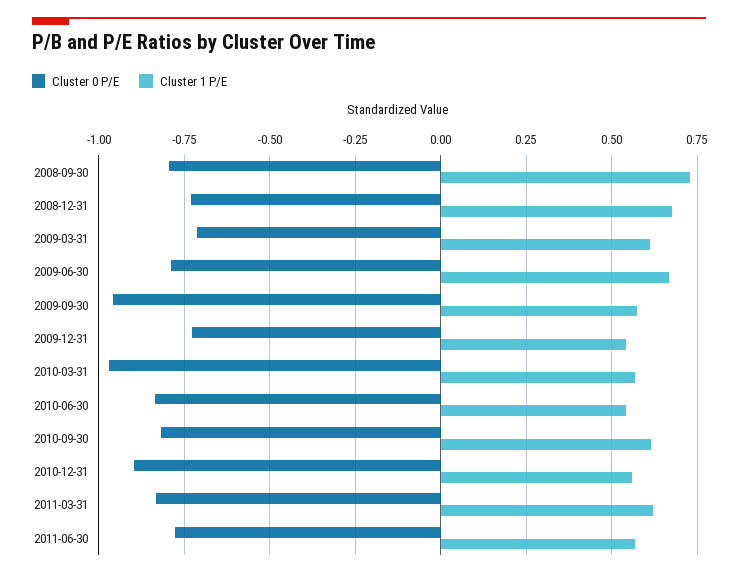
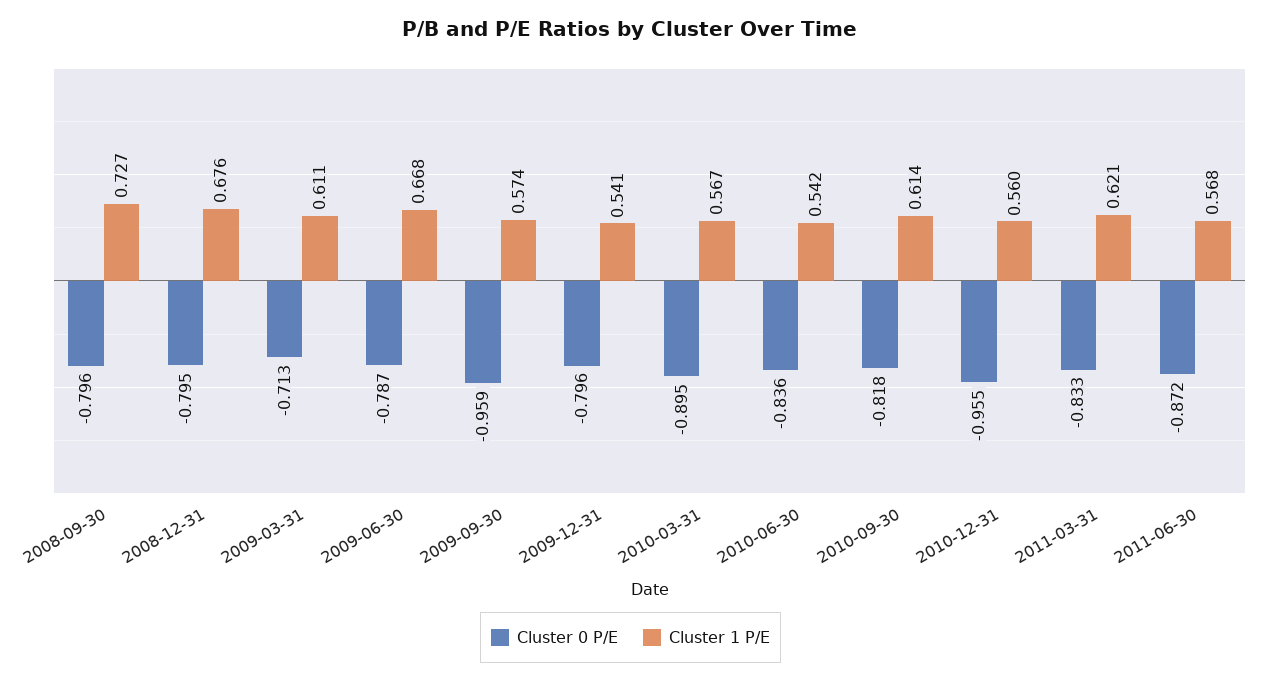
Cluster 0 P/E, 2008-12-31: -0.725 -> -0.795
Cluster 0 P/E, 2009-12-31: -0.725 -> -0.796
Cluster 0 P/E, 2010-03-31: -0.975 -> -0.895
Cluster 0 P/E, 2010-12-31: -0.9 -> -0.955
Cluster 0 P/E, 2011-06-30: -0.775 -> -0.872

